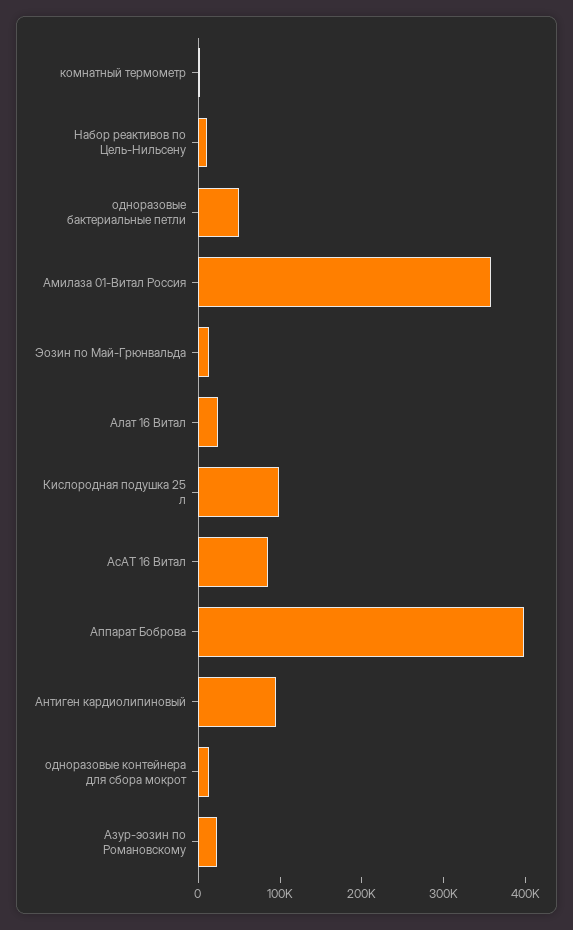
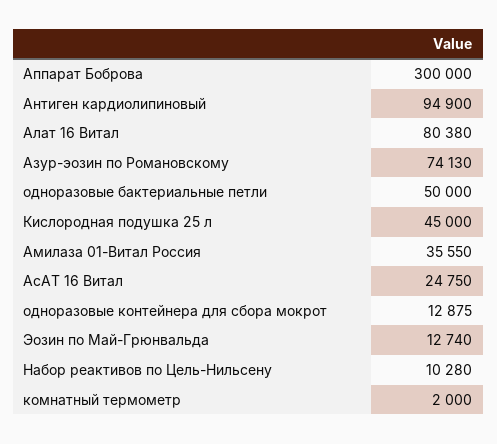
Амилаза 01-Витал Россия: 360000 -> 35550
Алат 16 Витал: 20000 -> 80380
Кислородная подушка 25 л: 100000 -> 45000
АсАТ 16 Витал: 80000 -> 24750
Аппарат Боброва: 400000 -> 300000
Азур-эозин по Романовскому: 20000 -> 74130

